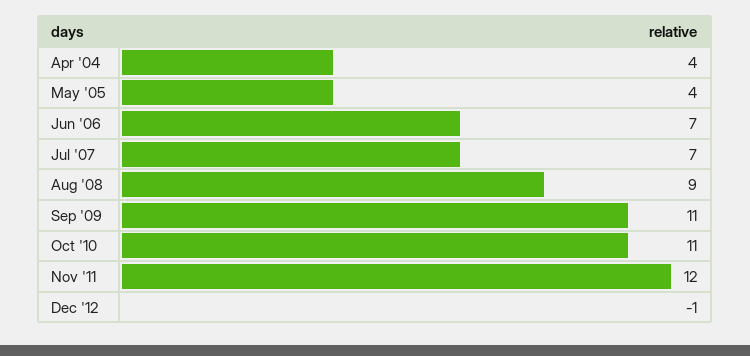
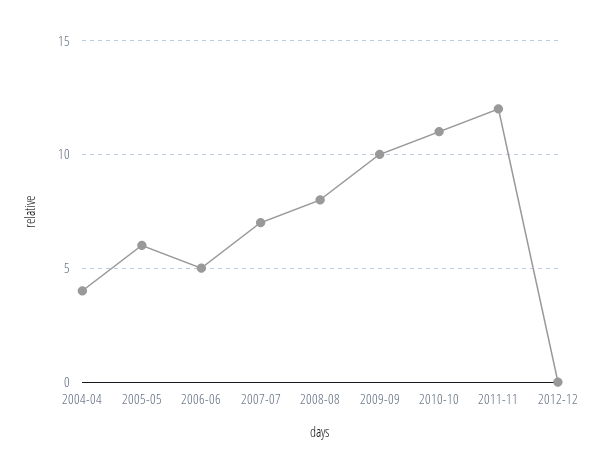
May '05: 4 -> 6
Jun '06: 7 -> 5
Aug '08: 9 -> 8
Sep '09: 11 -> 10
Dec '12: -1 -> 0

